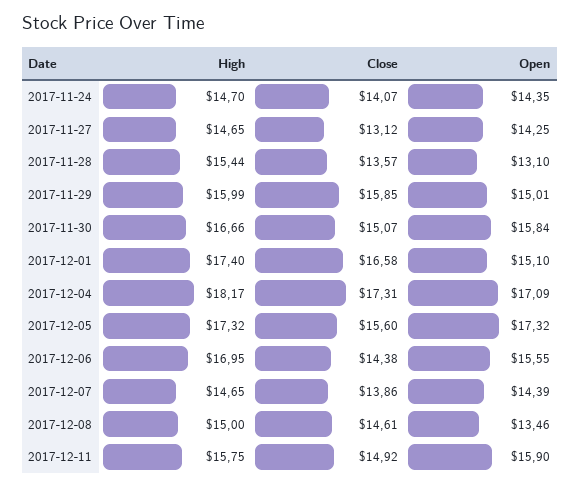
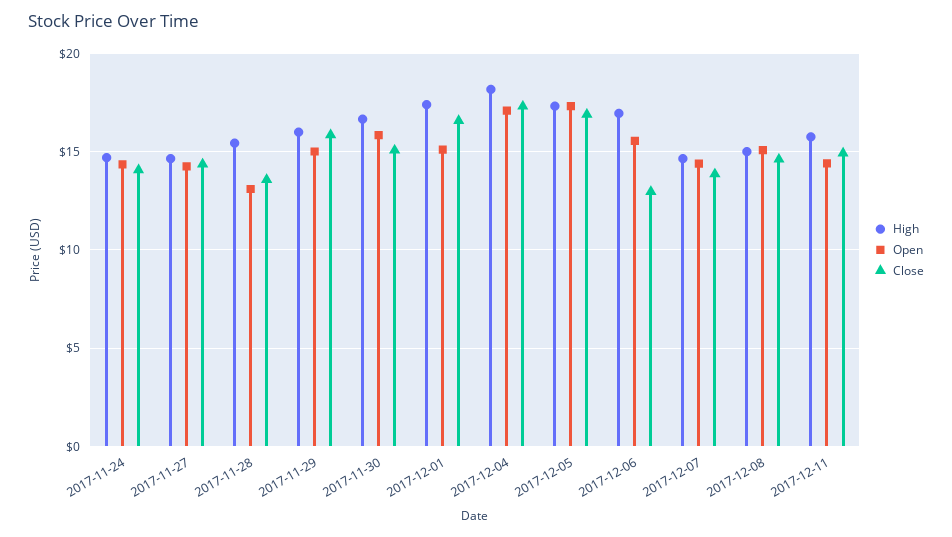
Close, 2017-11-27: 13.12 -> 14.5
Close, 2017-12-05: 15.6 -> 17
Close, 2017-12-06: 14.38 -> 13
Open, 2017-12-08: 13.46 -> 15
Open, 2017-12-11: 15.9 -> 14.5

